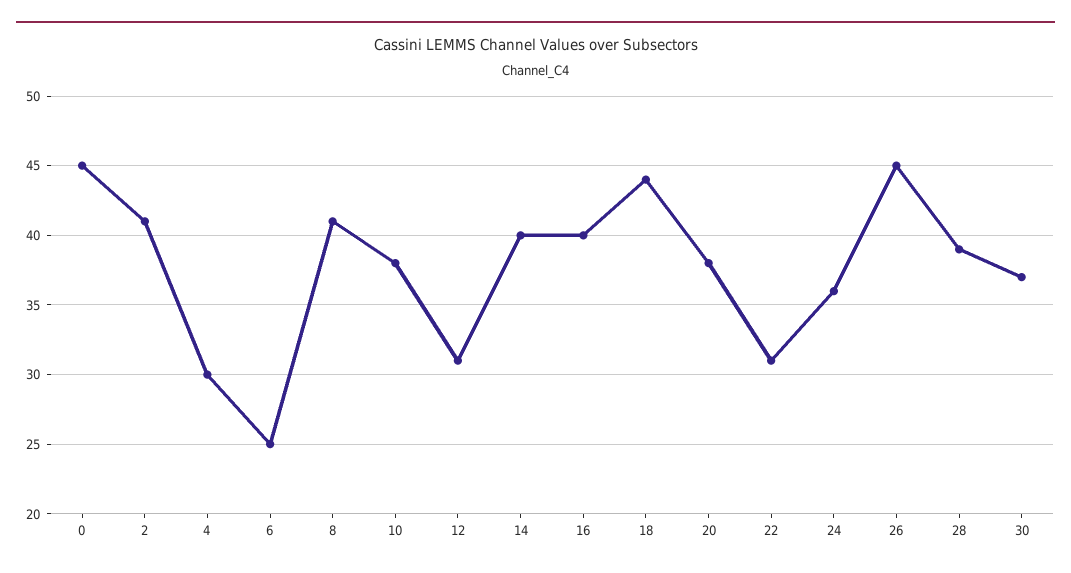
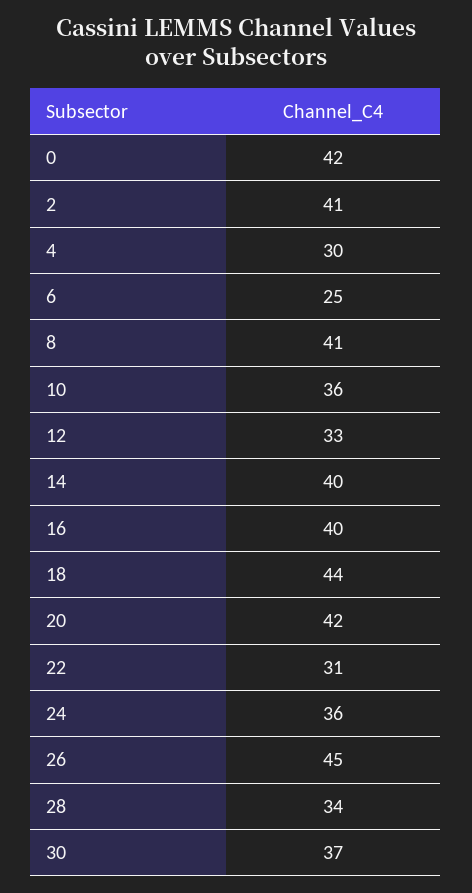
0: 45 -> 42
10: 38 -> 36
12: 31 -> 33
20: 38 -> 42
28: 39 -> 34

